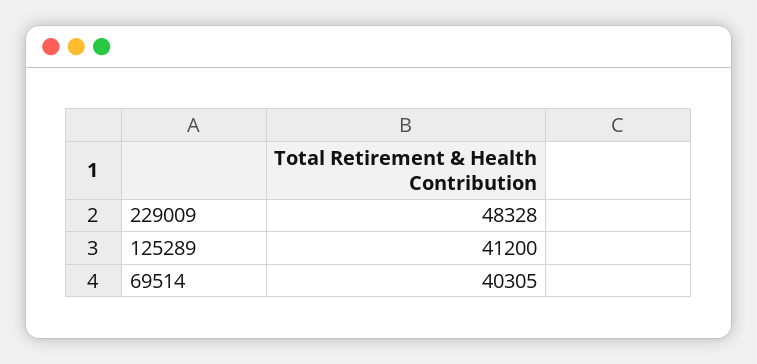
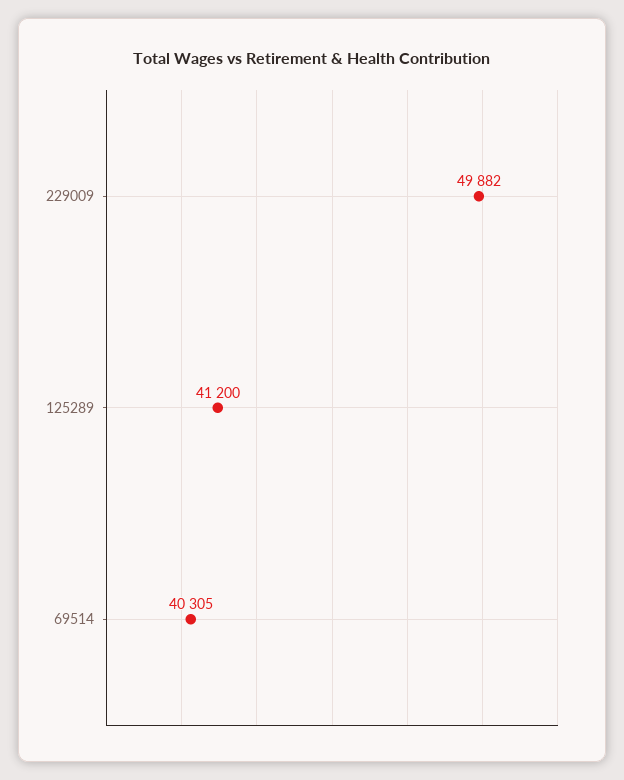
229009: 48328 -> 49882

